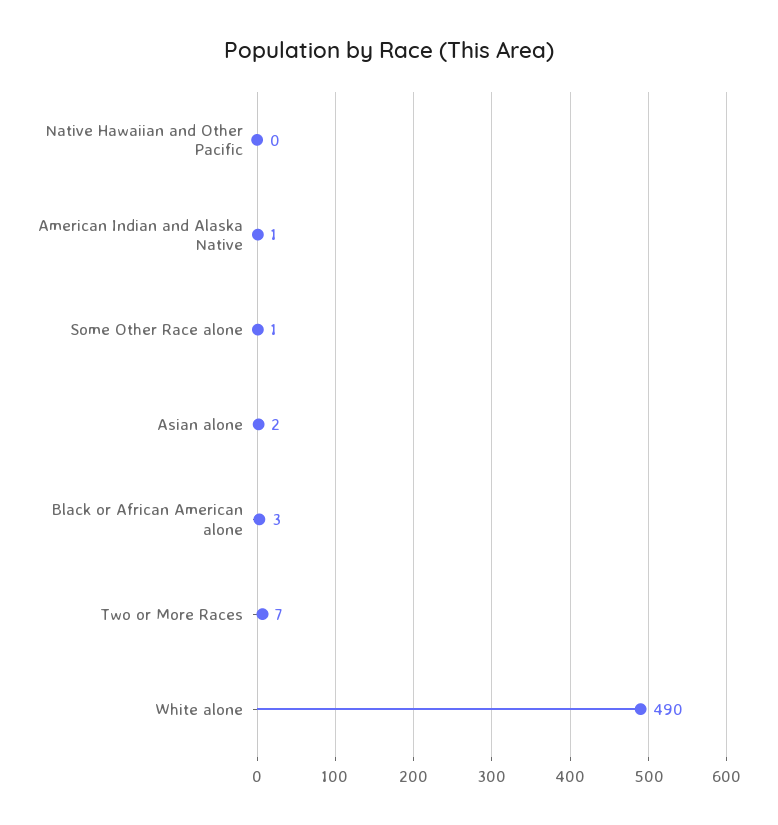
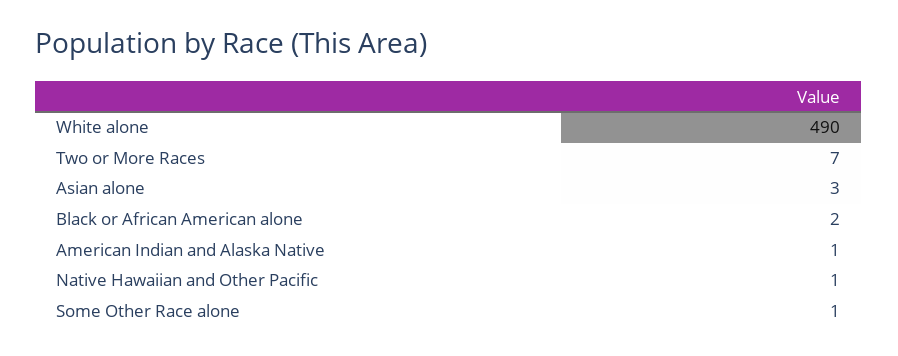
Native Hawaiian and Other Pacific: 0 -> 1
Asian alone: 2 -> 3
Black or African American alone: 3 -> 2

